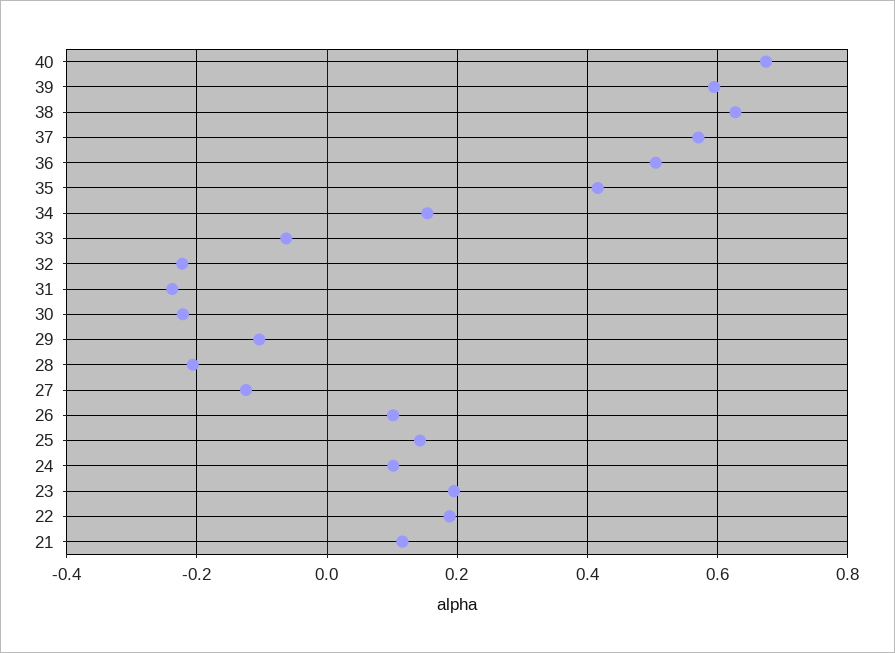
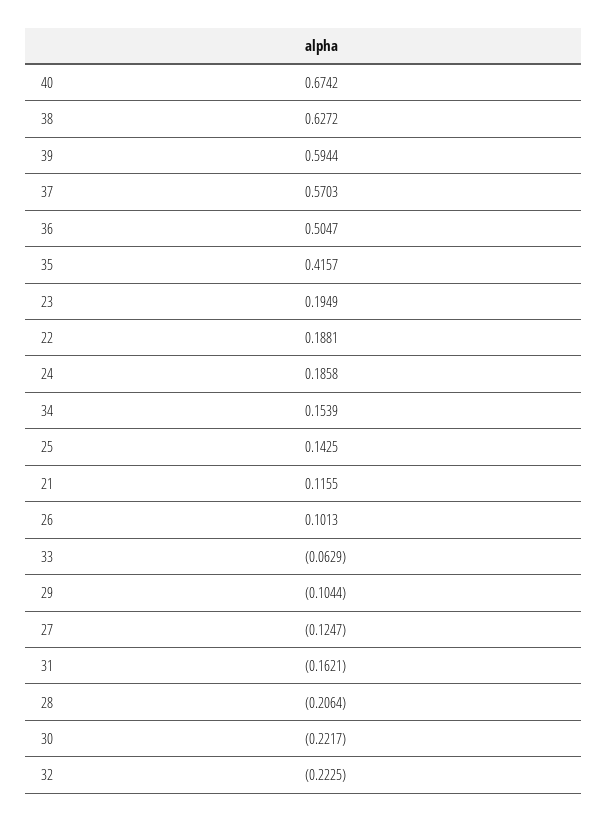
31: -0.24 -> -0.1621
24: 0.1 -> 0.1858

